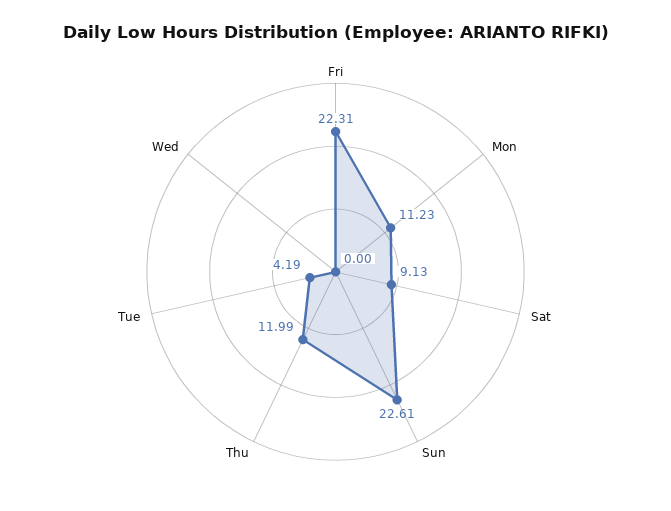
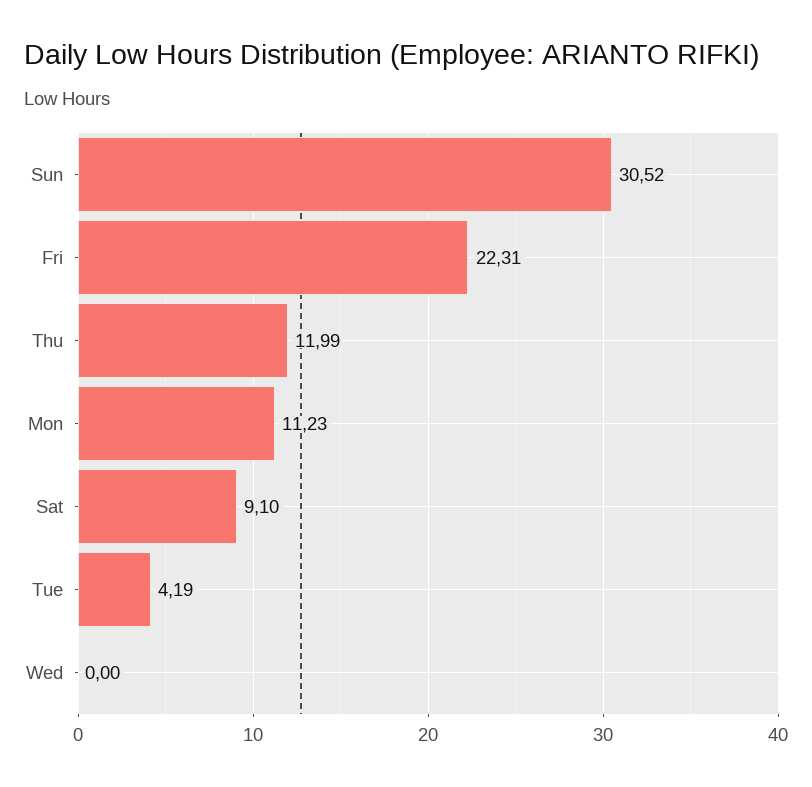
Sat: 9.13 -> 9.1
Sun: 22.61 -> 30.52

